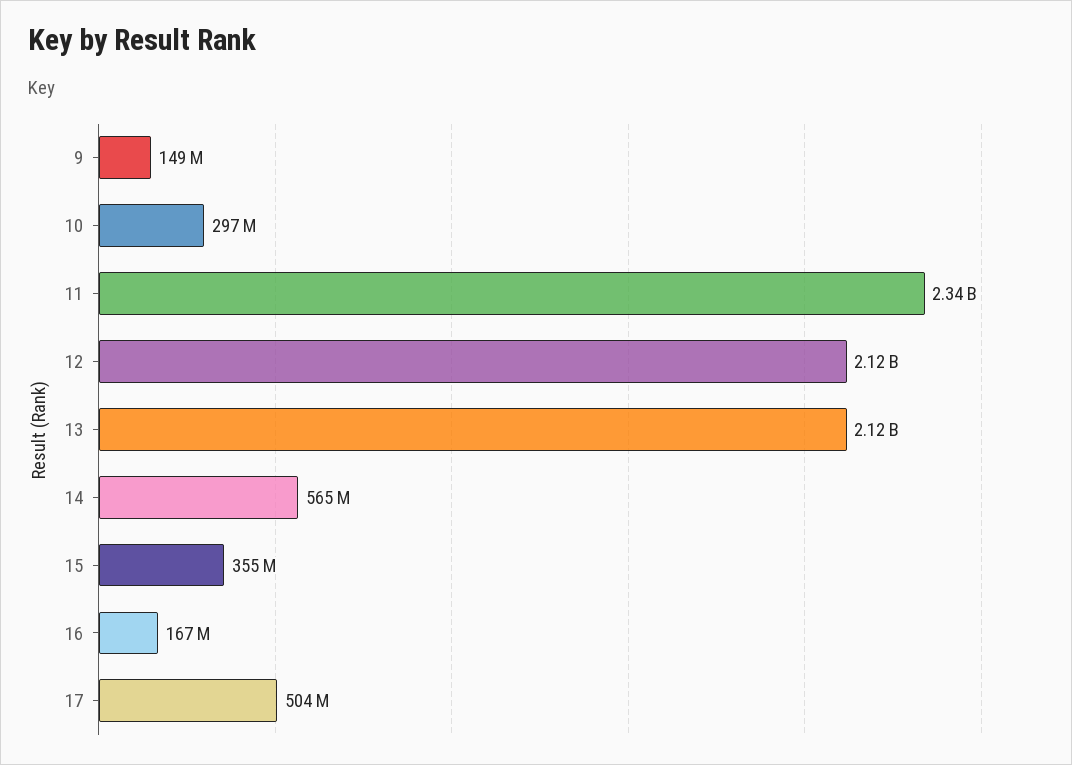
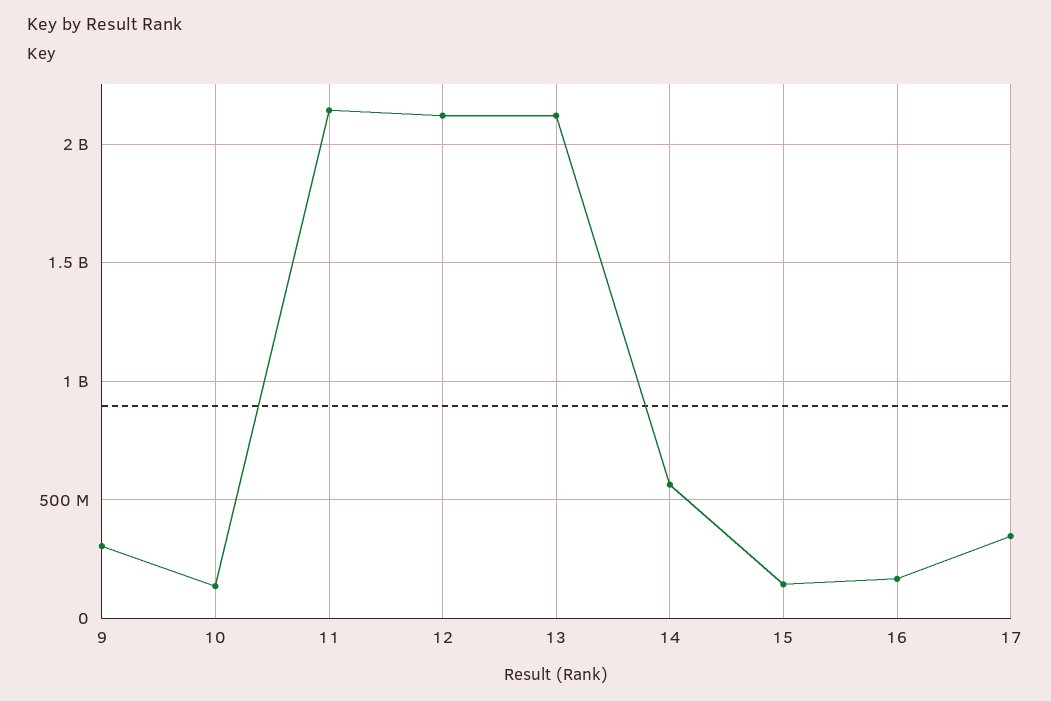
9: 149000000 -> 300000000
10: 297000000 -> 150000000
11: 2340000000 -> 2150000000
15: 355000000 -> 150000000
17: 504000000 -> 350000000

